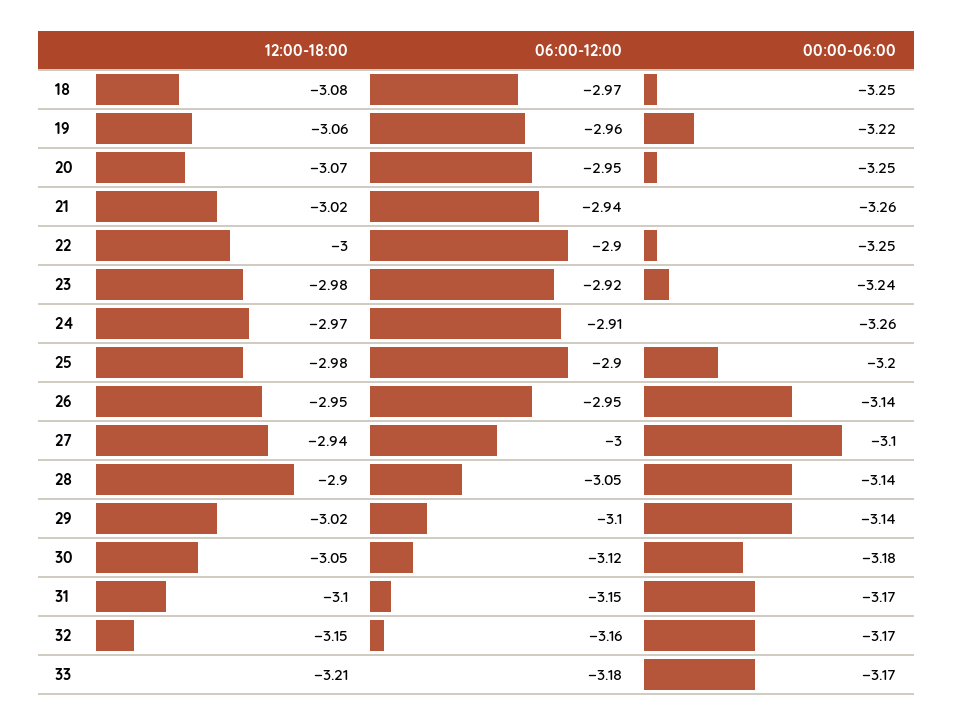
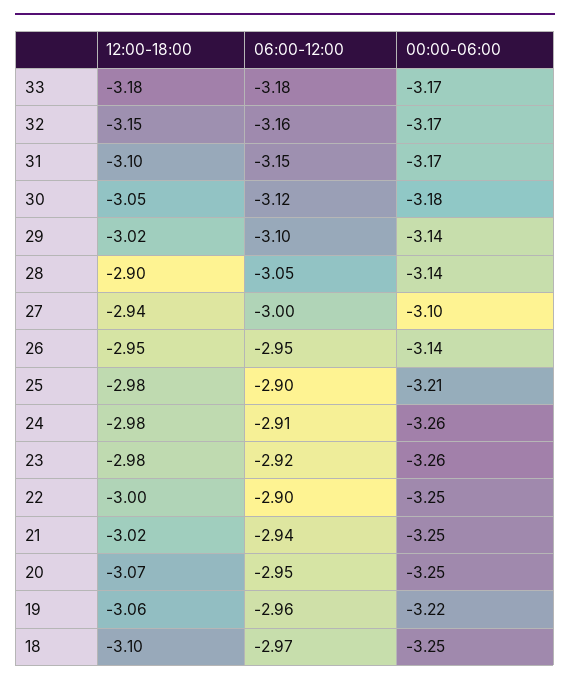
12:00-18:00, 18: -3.08 -> -3.1
00:00-06:00, 21: -3.26 -> -3.25
00:00-06:00, 23: -3.24 -> -3.26
12:00-18:00, 24: -2.97 -> -2.98
00:00-06:00, 25: -3.2 -> -3.21
12:00-18:00, 33: -3.21 -> -3.18

